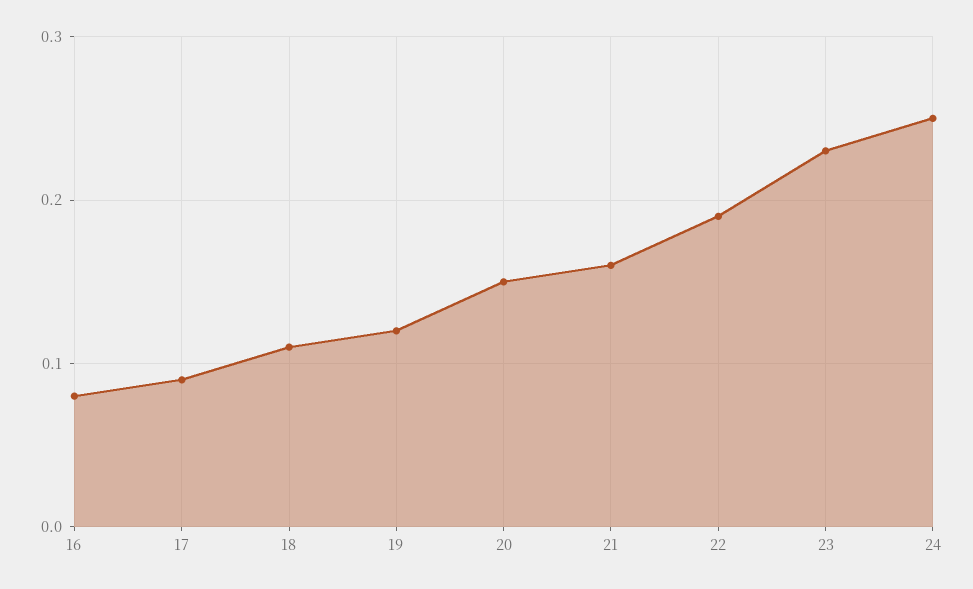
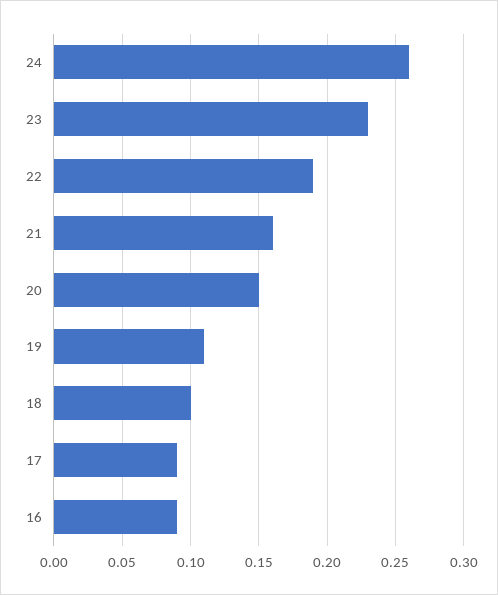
16: 0.08 -> 0.09
18: 0.11 -> 0.1
19: 0.12 -> 0.11
24: 0.25 -> 0.26

